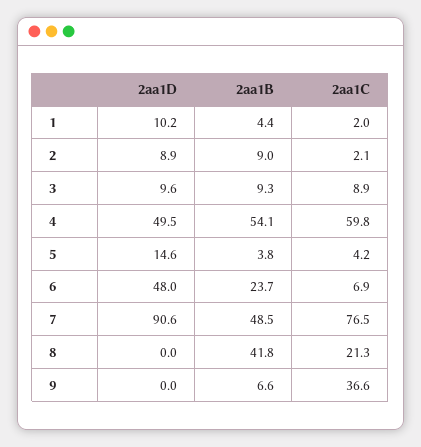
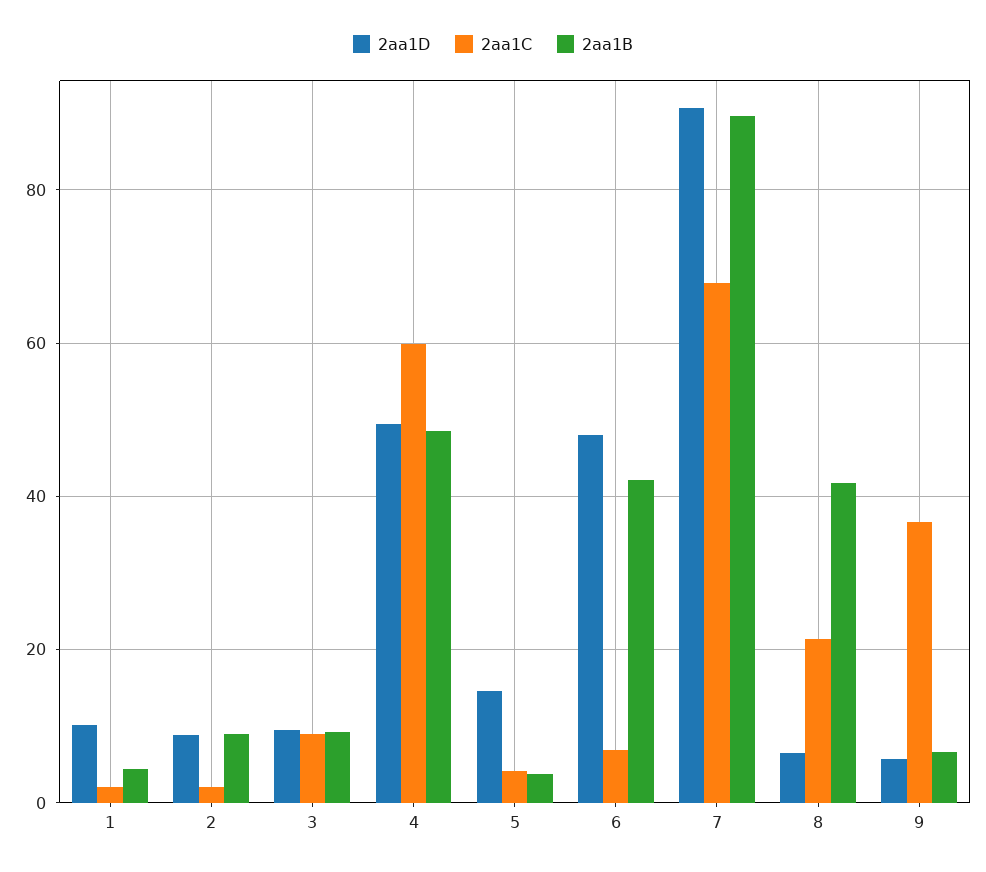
2aa1B, 4: 54.1 -> 48
2aa1B, 6: 23.7 -> 42
2aa1B, 7: 48.5 -> 90
2aa1C, 7: 76.5 -> 68
2aa1D, 8: 0 -> 6
2aa1D, 9: 0 -> 6

